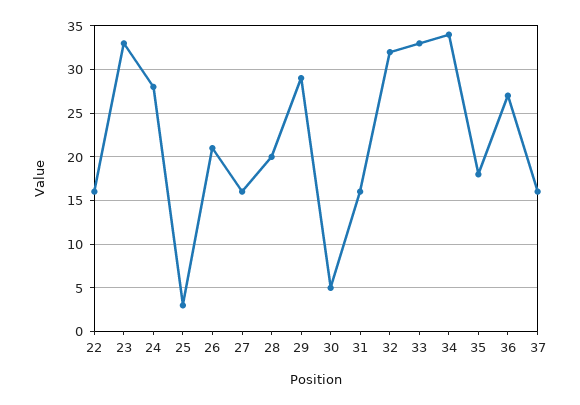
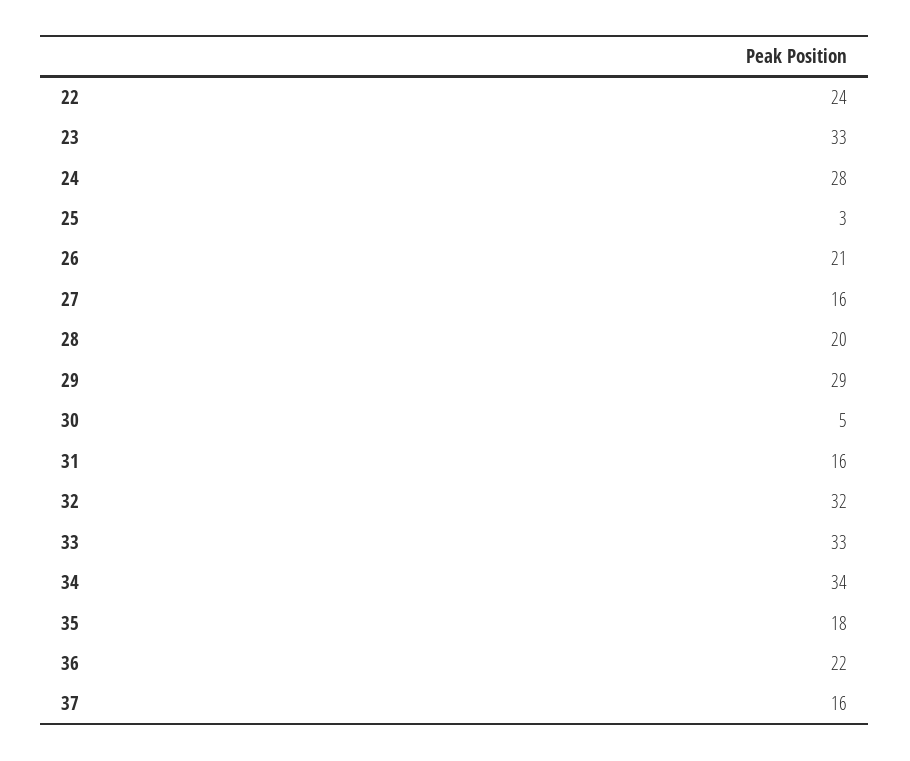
22: 16 -> 24
36: 27 -> 22

